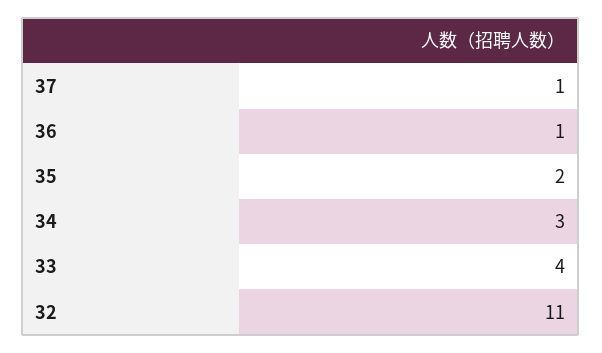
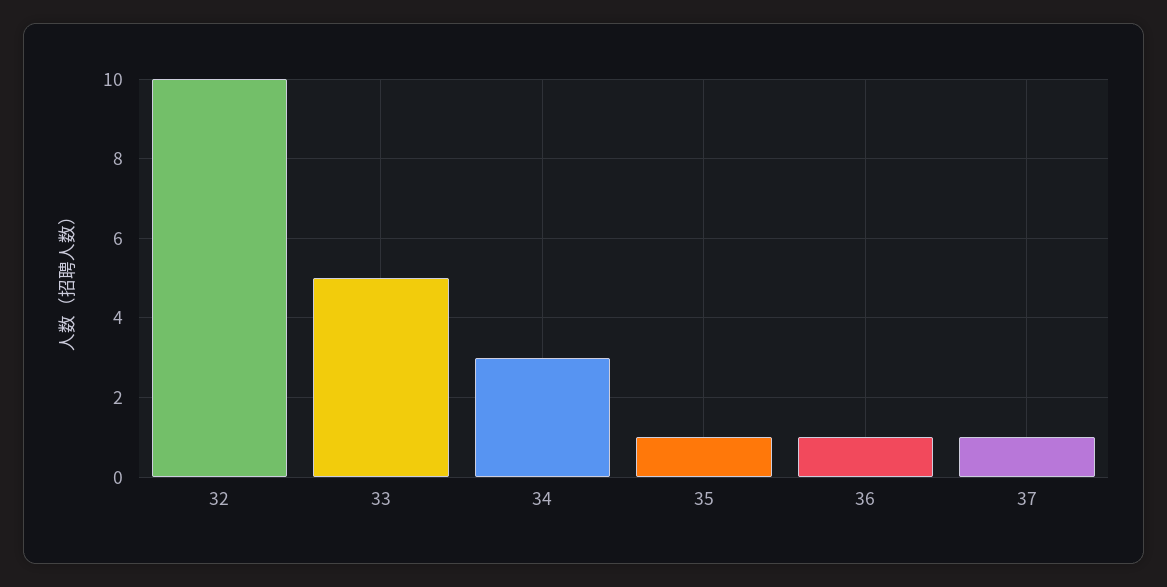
35: 2 -> 1
33: 4 -> 5
32: 11 -> 10

